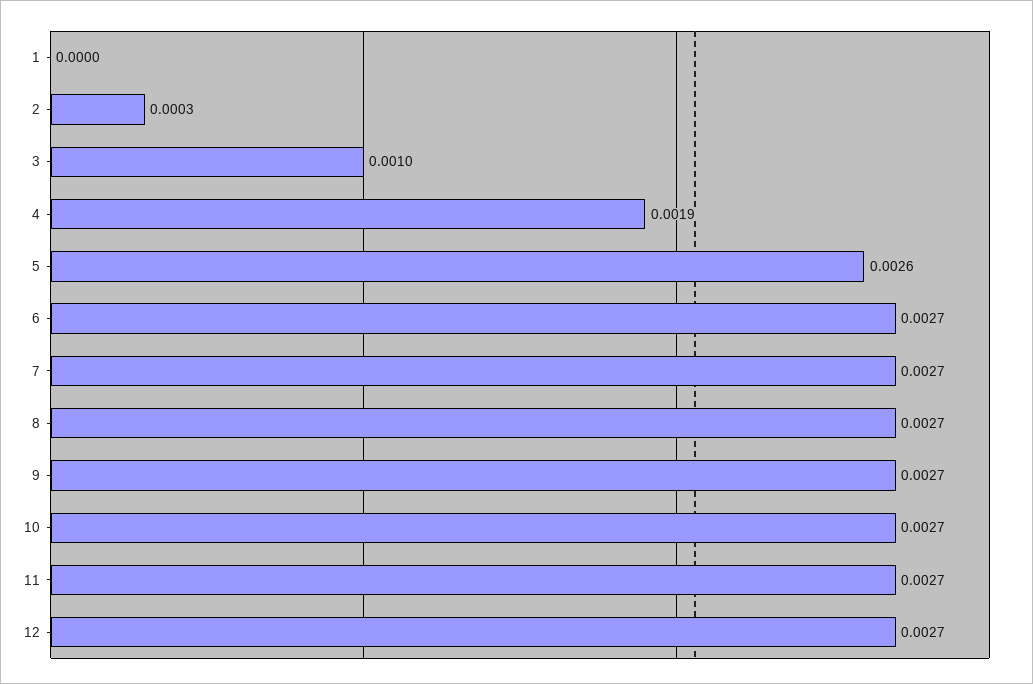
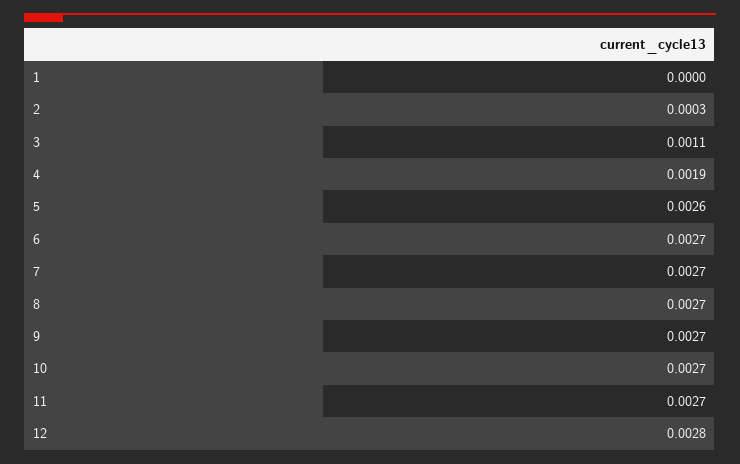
3: 0.001 -> 0.0011
12: 0.0027 -> 0.0028

